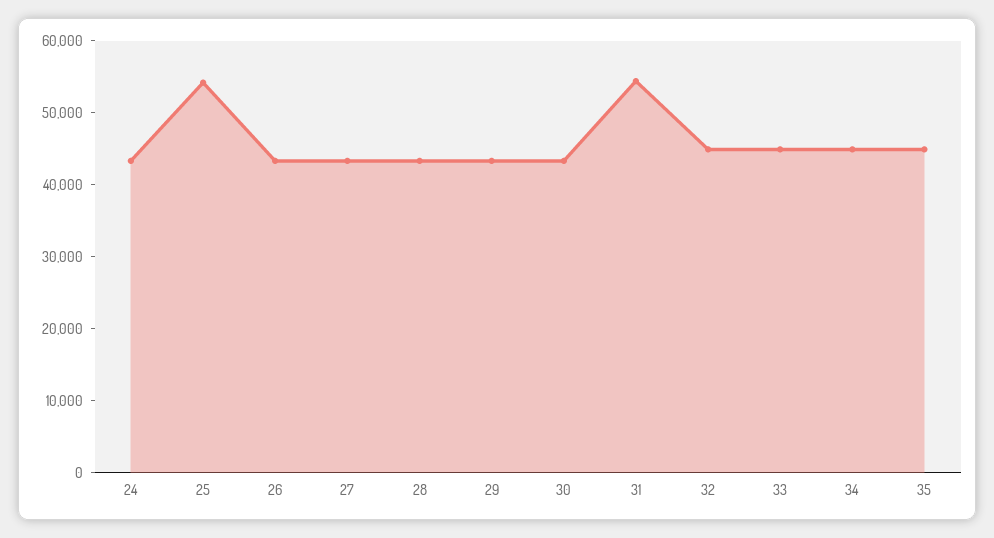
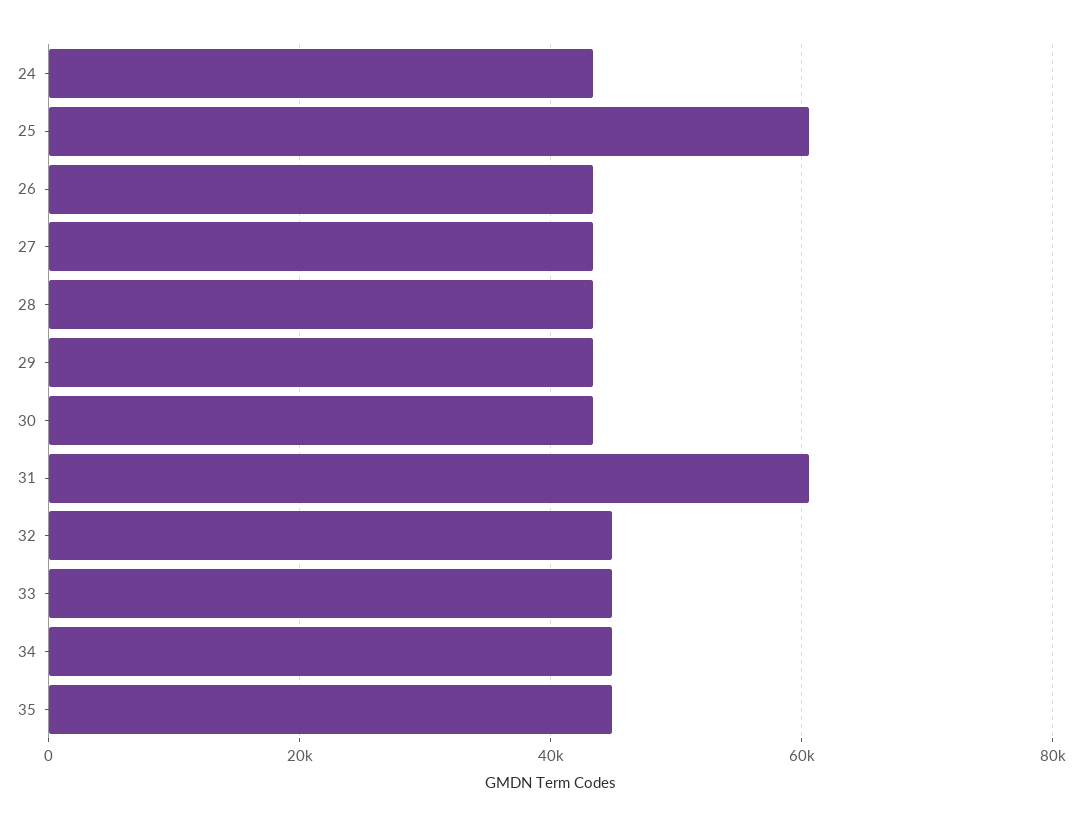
25: 54000 -> 60000
31: 54000 -> 60000

